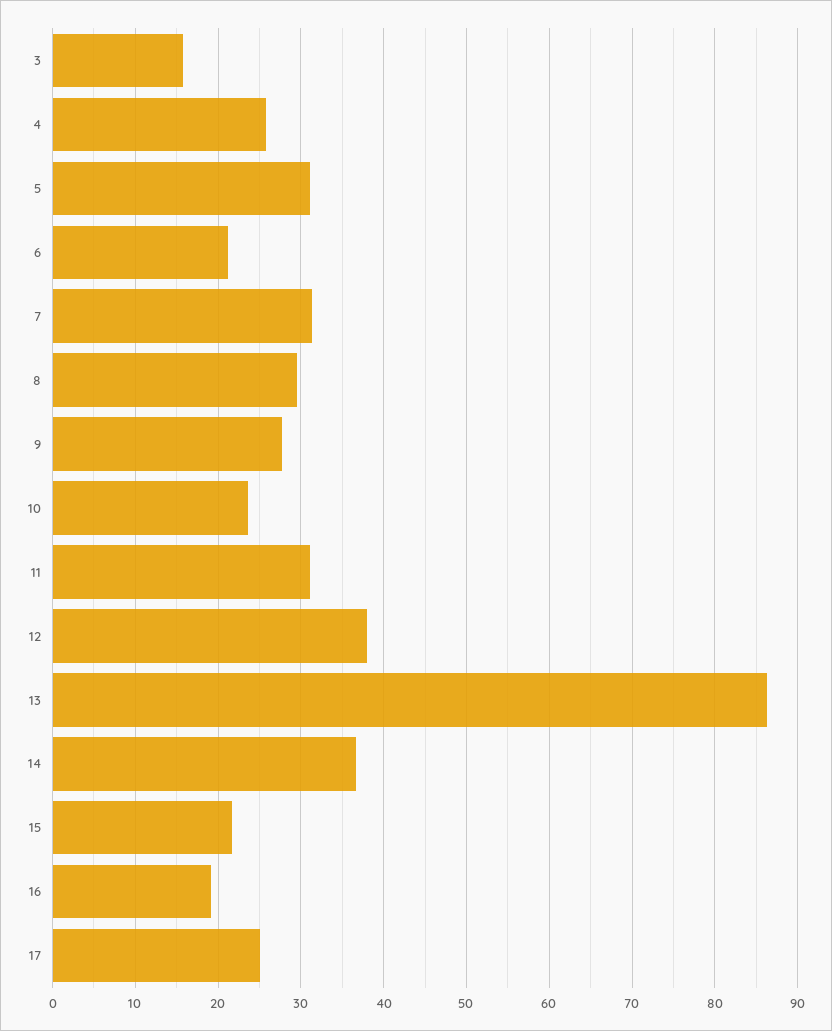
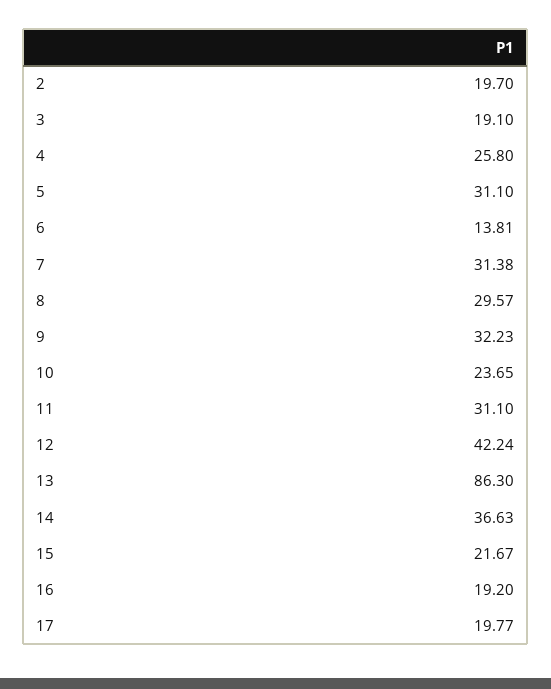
3: 16 -> 19.1
6: 21 -> 13.81
9: 28 -> 32.23
12: 38 -> 42.24
17: 25 -> 19.77
2: none -> 19.7

